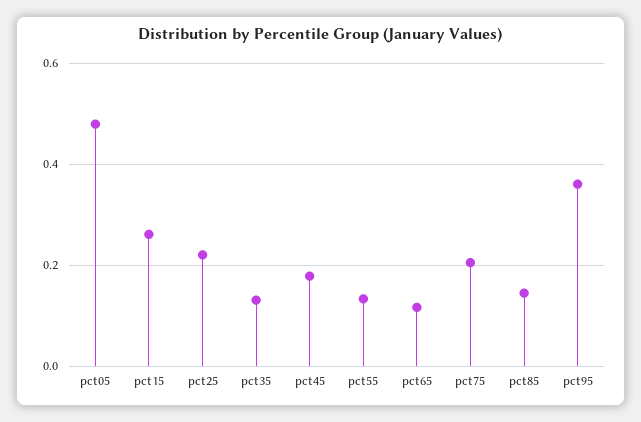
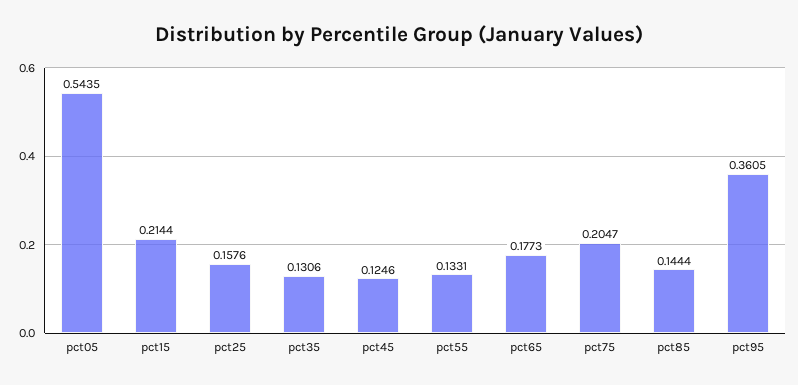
pct05: 0.48 -> 0.5435
pct15: 0.26 -> 0.2144
pct25: 0.22 -> 0.1576
pct45: 0.18 -> 0.1246
pct65: 0.12 -> 0.1773

